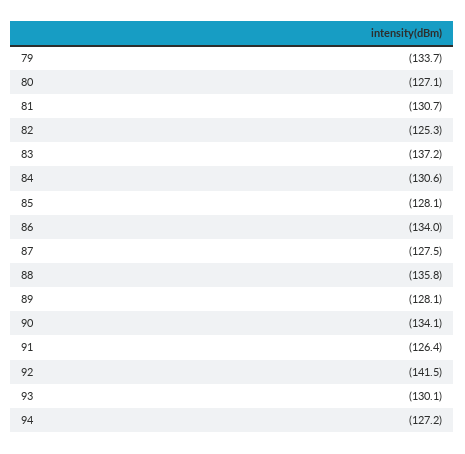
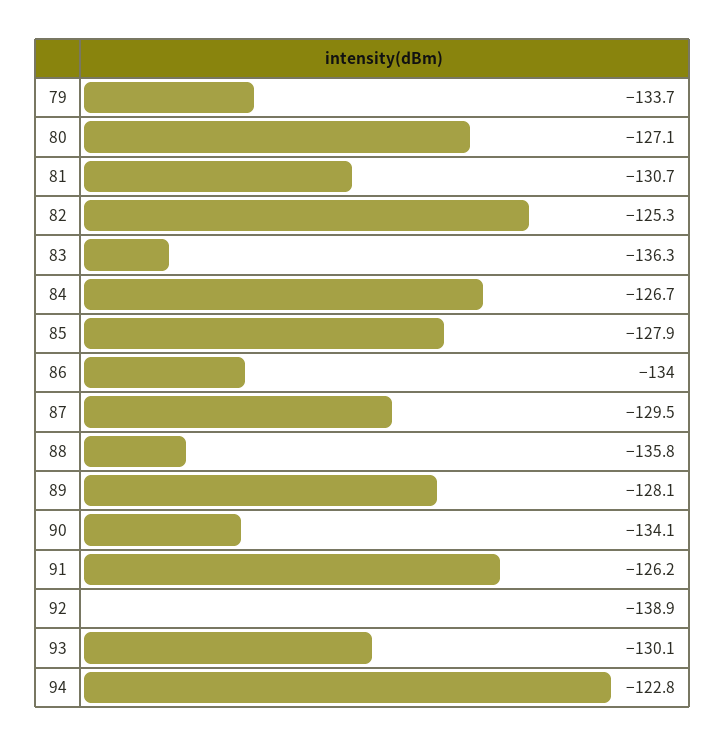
83: -137.2 -> -136.3
84: -130.6 -> -126.7
85: -128.1 -> -127.9
87: -127.5 -> -129.5
91: -126.4 -> -126.2
92: -141.5 -> -138.9
94: -127.2 -> -122.8

